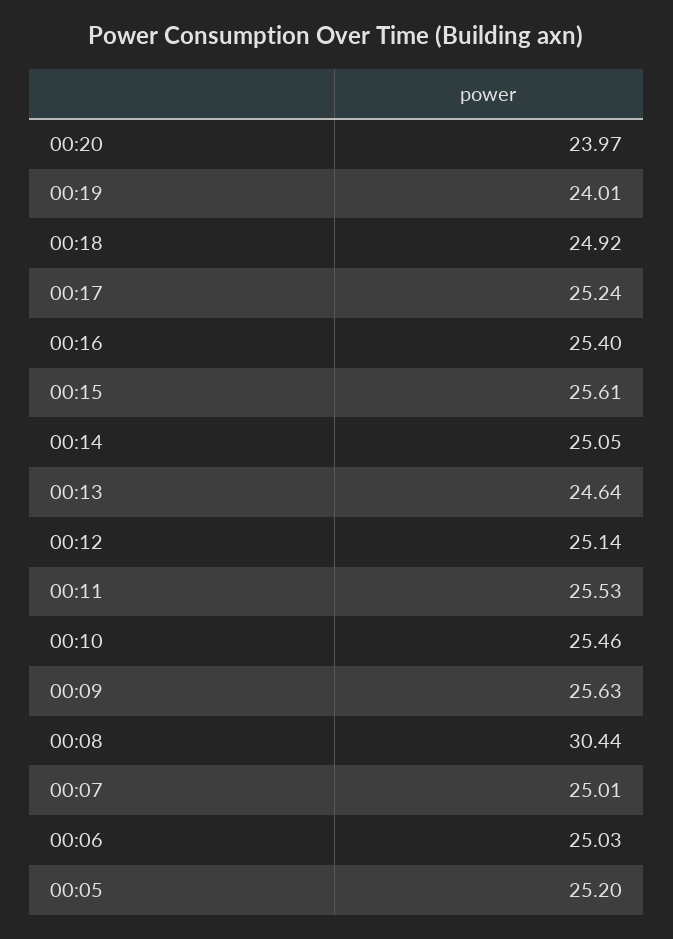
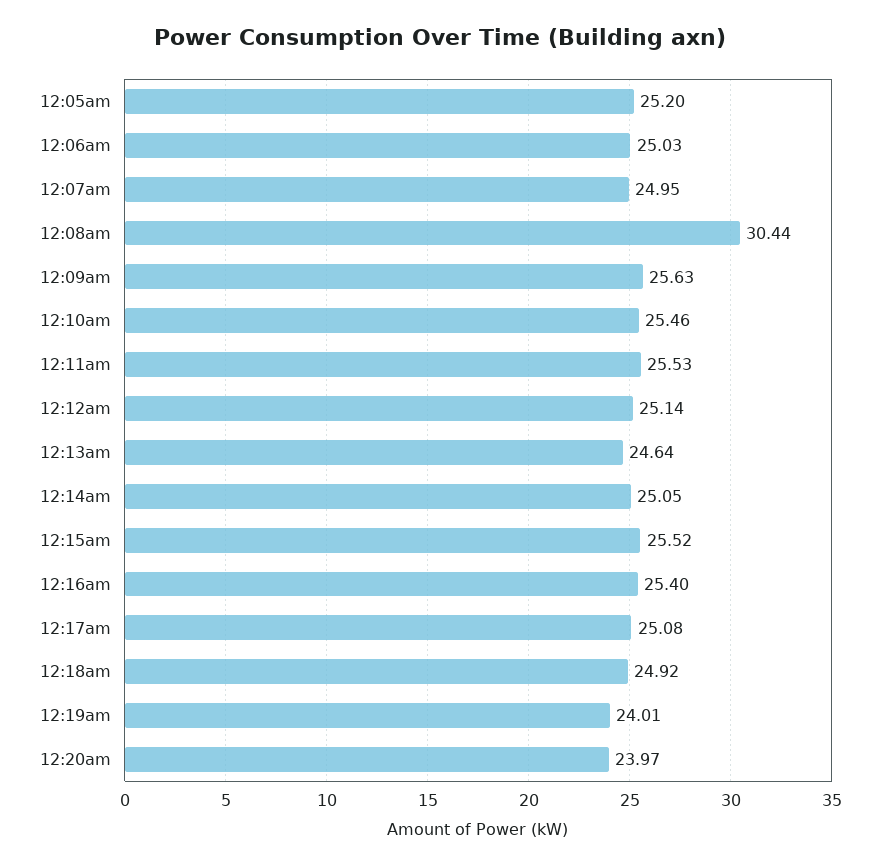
00:17: 25.24 -> 25.08
00:15: 25.61 -> 25.52
00:07: 25.01 -> 24.95

